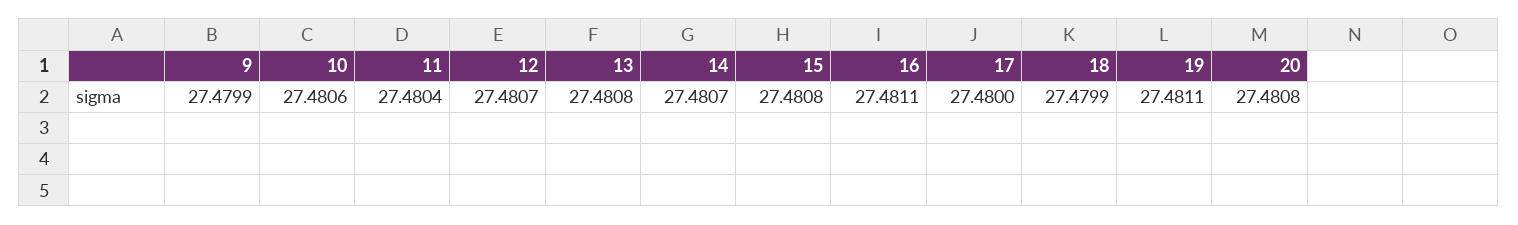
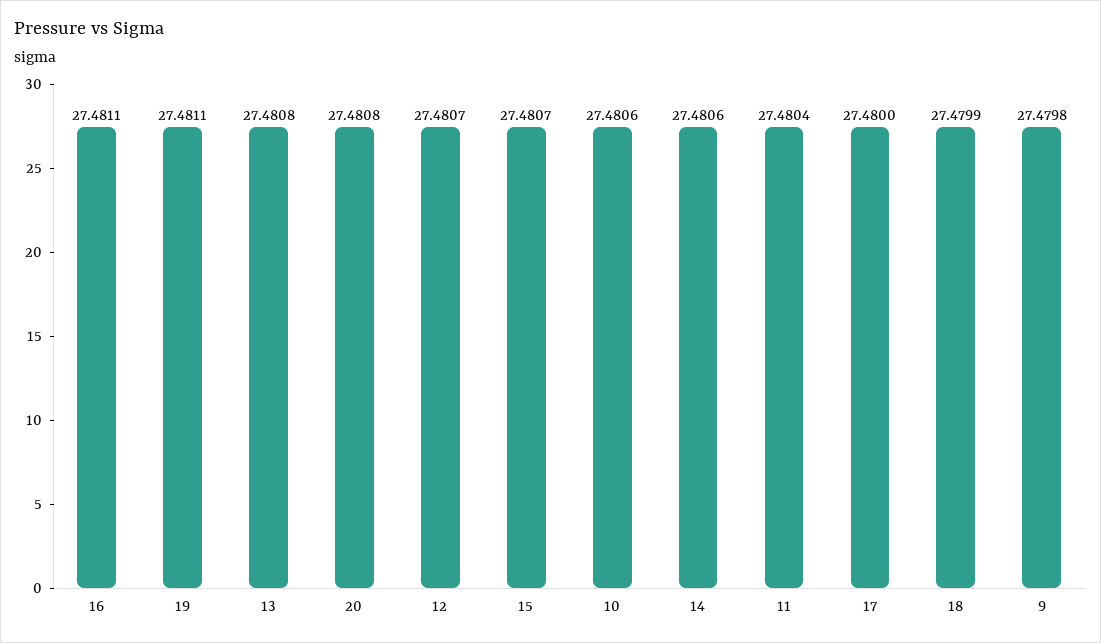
9: 27.4799 -> 27.4798
14: 27.4807 -> 27.4806
15: 27.4808 -> 27.4807

